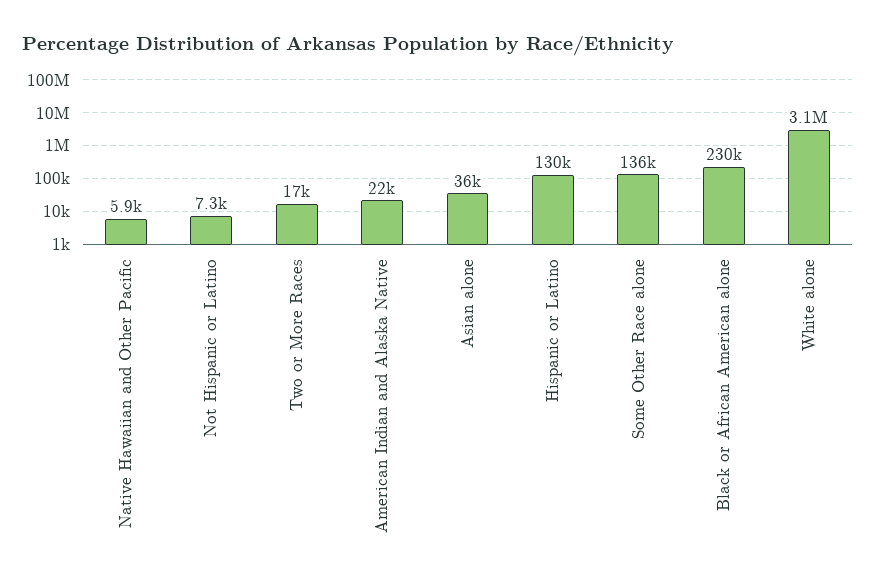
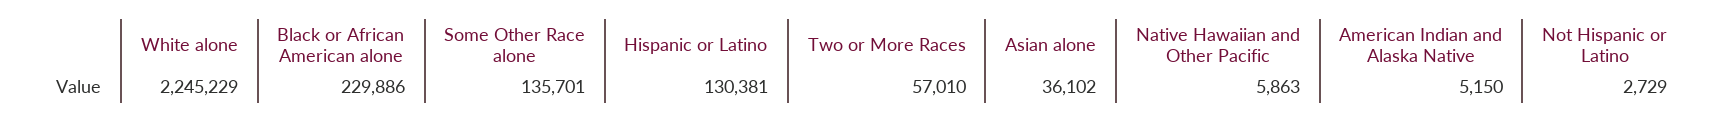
Not Hispanic or Latino: 7300 -> 2729
Two or More Races: 17000 -> 57010
American Indian and Alaska Native: 22000 -> 5150
White alone: 3100000 -> 2245229

